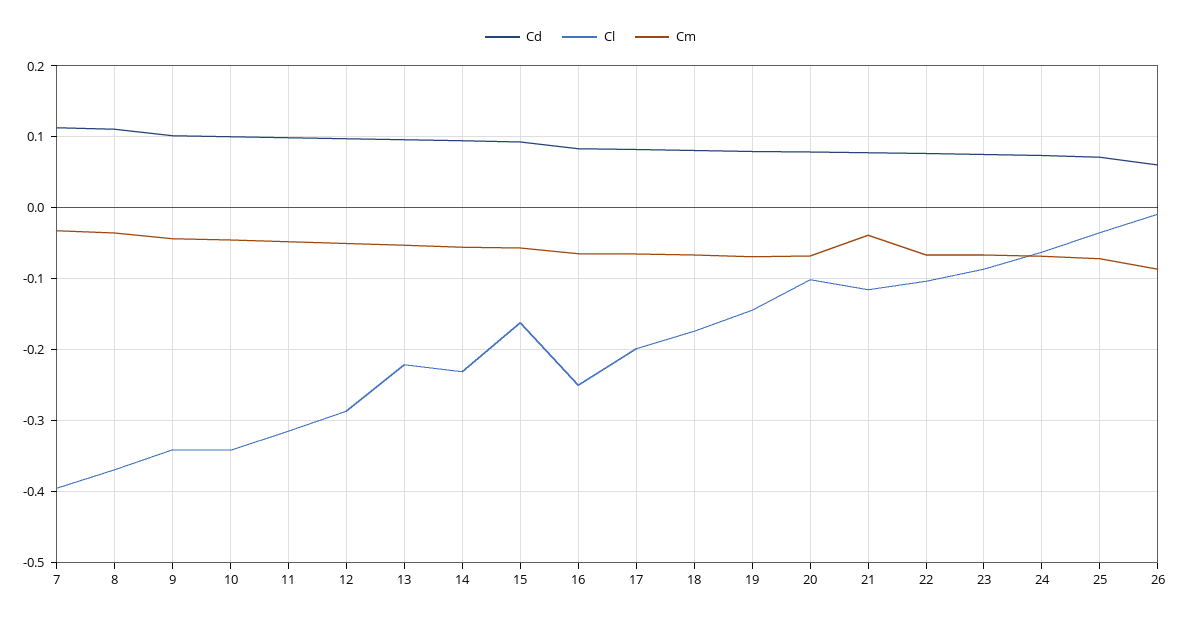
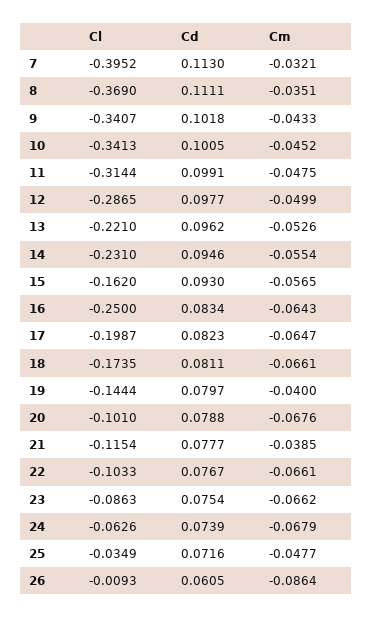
Cm, 19: -0.07 -> -0.04
Cm, 25: -0.07 -> -0.0477

